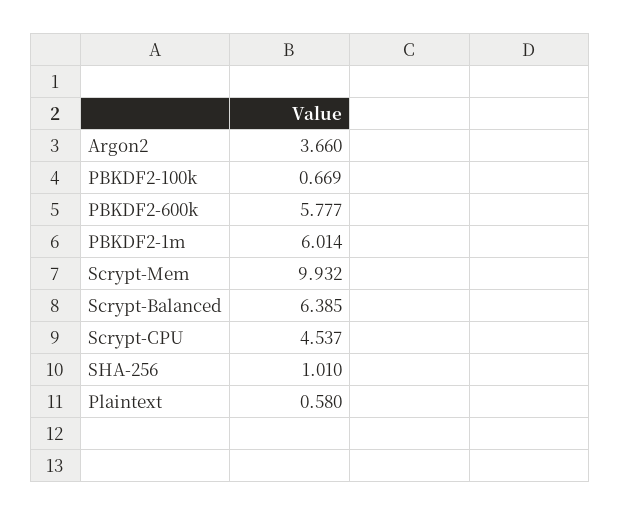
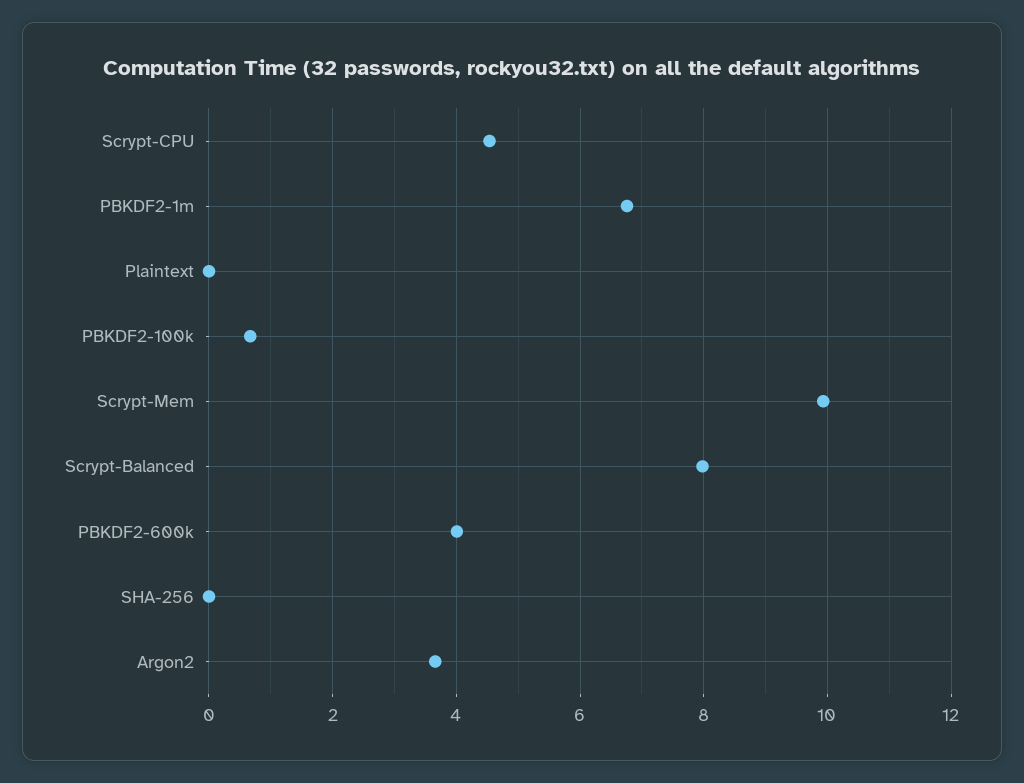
PBKDF2-600k: 5.777 -> 4
PBKDF2-1m: 6.014 -> 6.8
Scrypt-Balanced: 6.385 -> 8
SHA-256: 1.01 -> 0
Plaintext: 0.58 -> 0

